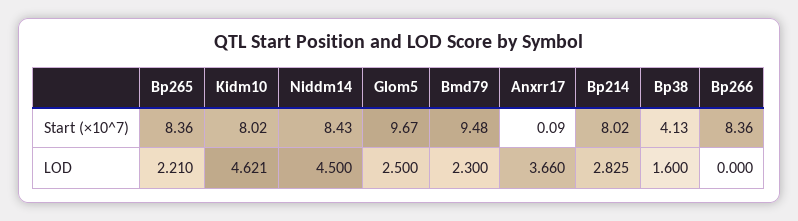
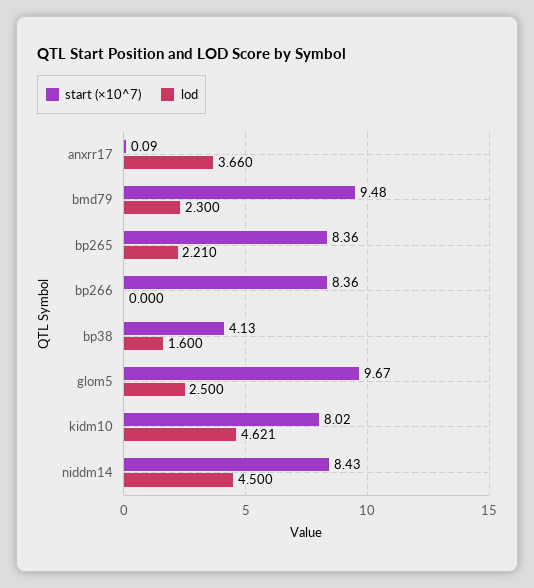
Start (×10^7), Bp214: 8.02 -> none
LOD, Bp214: 2.825 -> none

